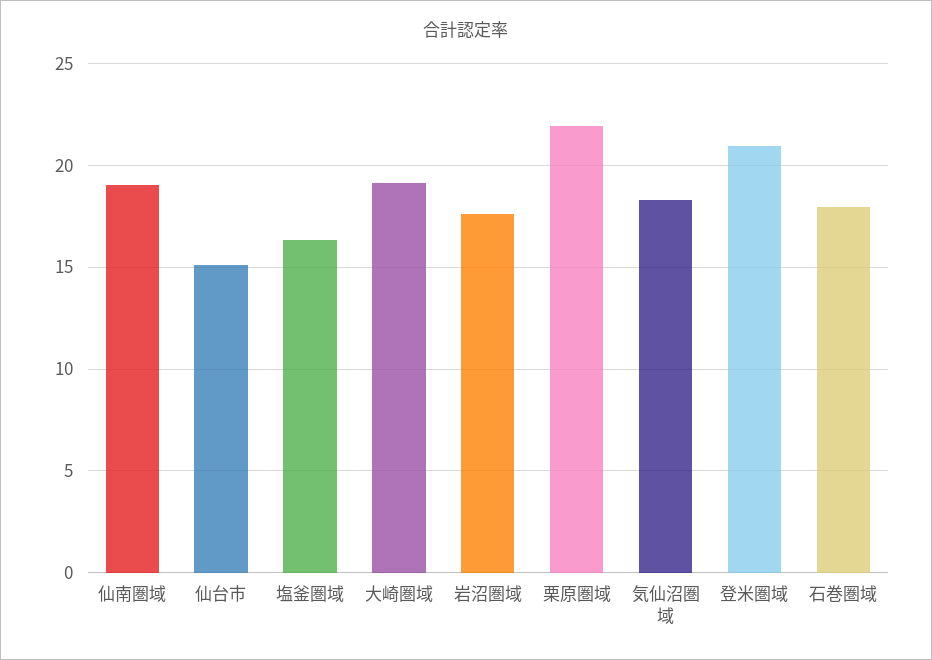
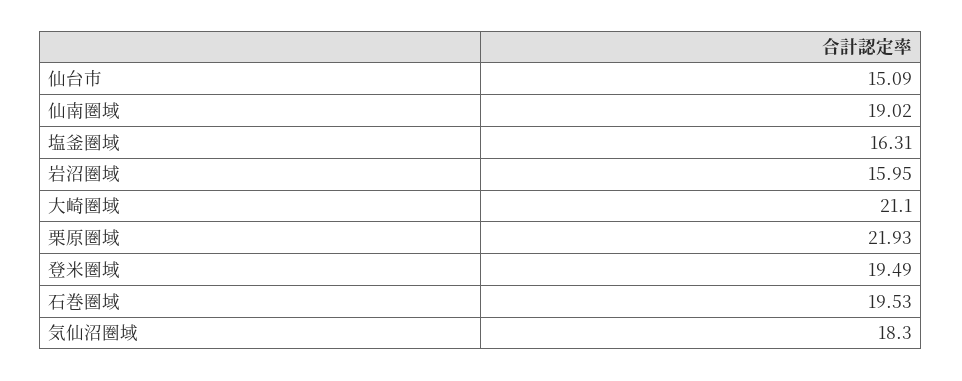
大崎圏域: 19 -> 21.1
岩沼圏域: 17.5 -> 15.95
登米圏域: 21 -> 19.49
石巻圏域: 18 -> 19.53

